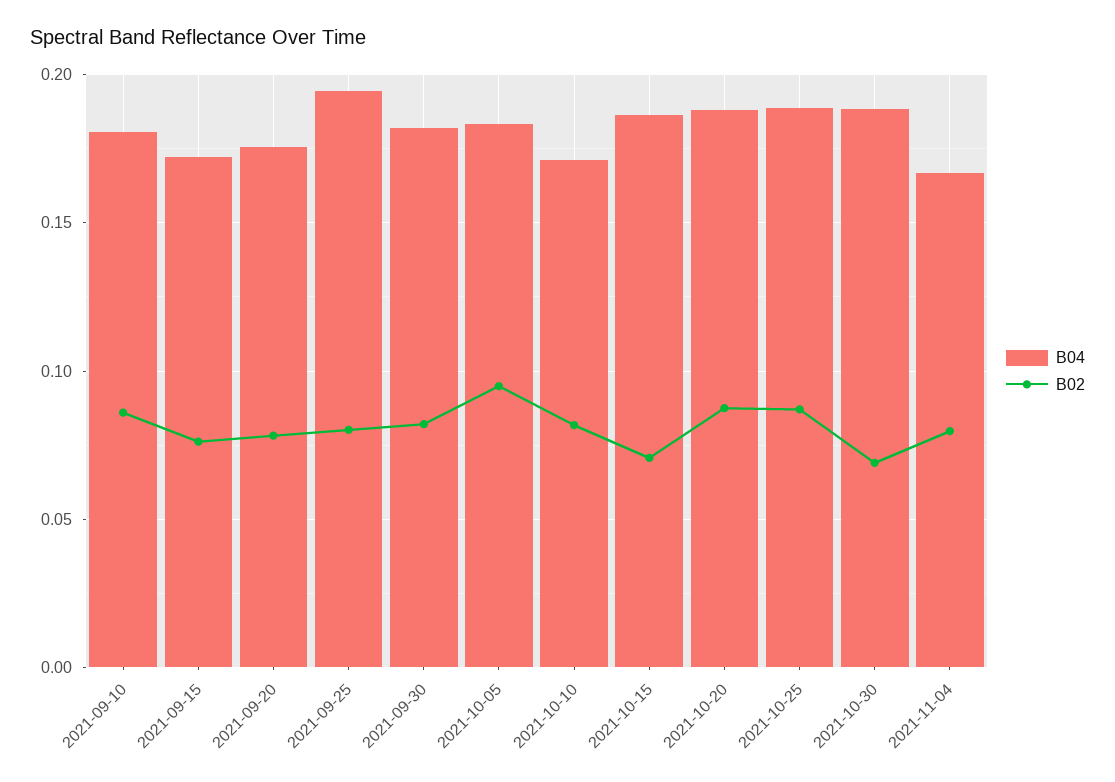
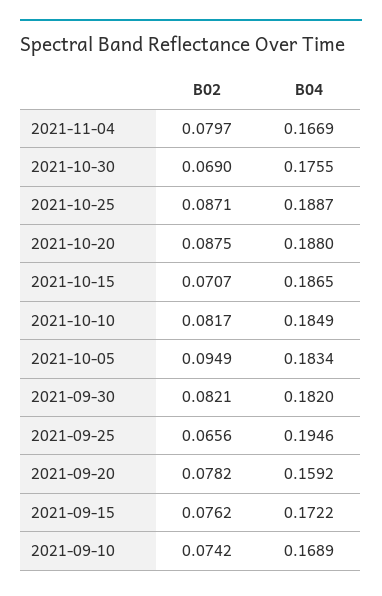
B04, 2021-09-10: 0.18 -> 0.1689
B02, 2021-09-10: 0.085 -> 0.0742
B04, 2021-09-20: 0.175 -> 0.1592
B02, 2021-09-25: 0.08 -> 0.0656
B04, 2021-10-10: 0.17 -> 0.1849
B04, 2021-10-30: 0.19 -> 0.1755

